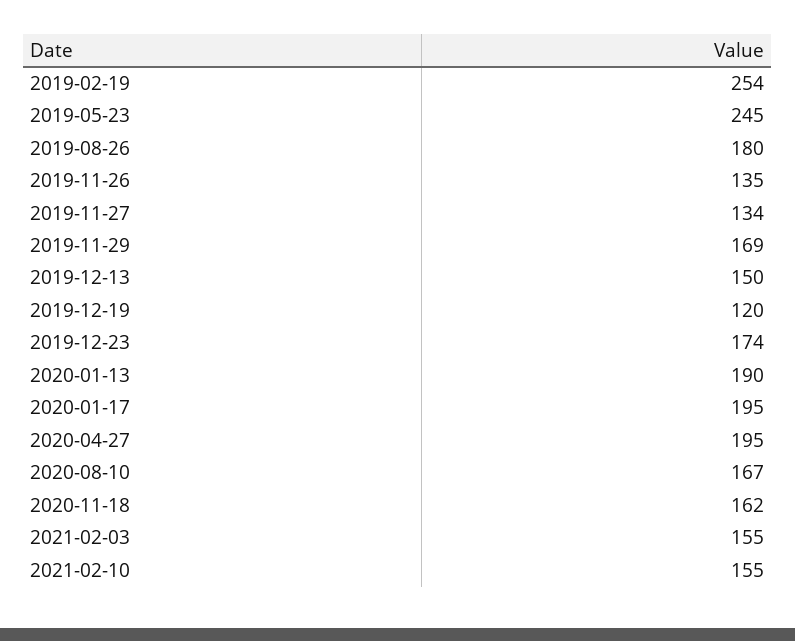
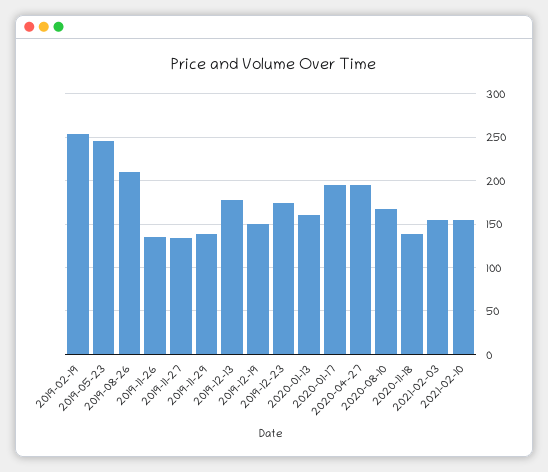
2019-08-26: 180 -> 210
2019-11-29: 169 -> 140
2019-12-13: 150 -> 180
2019-12-19: 120 -> 150
2020-01-13: 190 -> 160
2020-11-18: 162 -> 140

